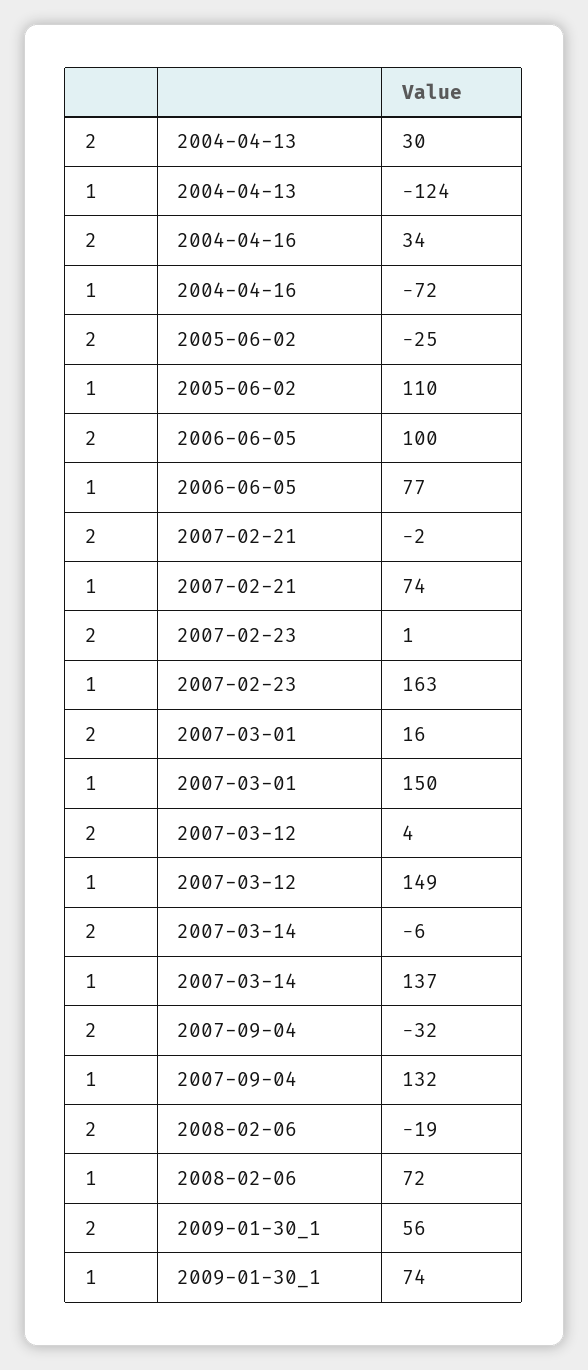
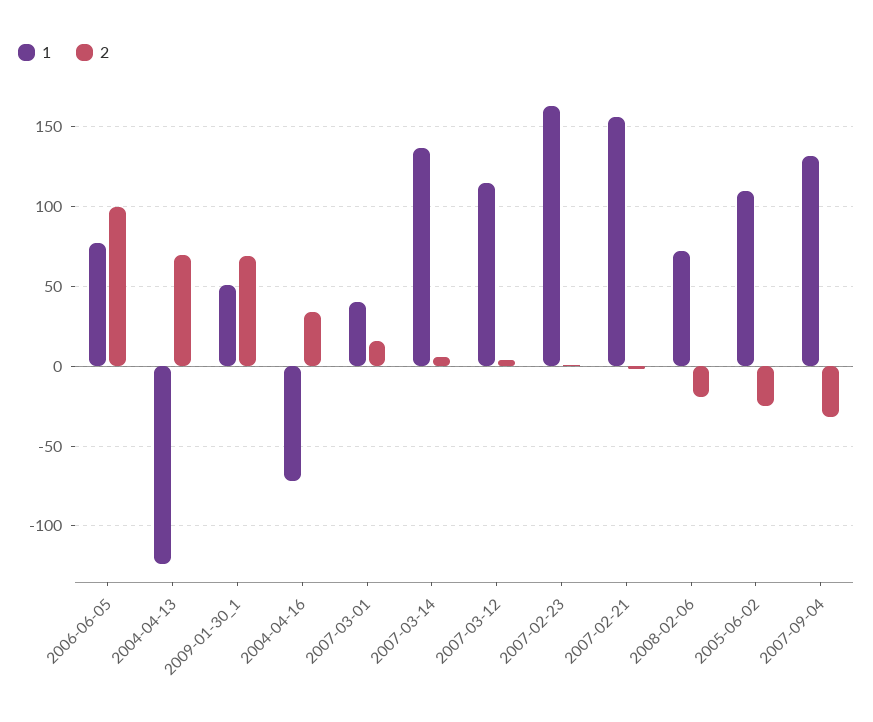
2, 2004-04-13: 30 -> 70
1, 2007-02-21: 74 -> 155
1, 2007-03-01: 150 -> 40
1, 2007-03-12: 149 -> 115
2, 2007-03-14: -6 -> 5
2, 2009-01-30_1: 56 -> 70
1, 2009-01-30_1: 74 -> 50

